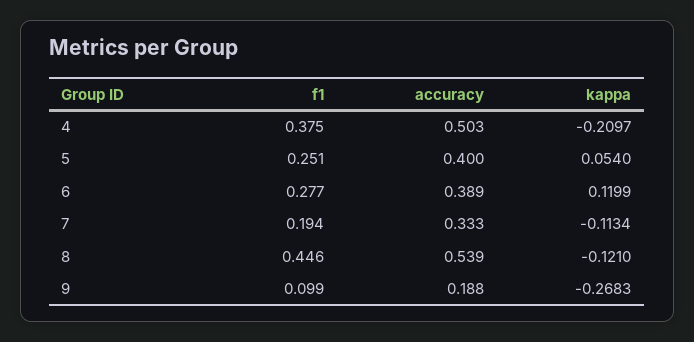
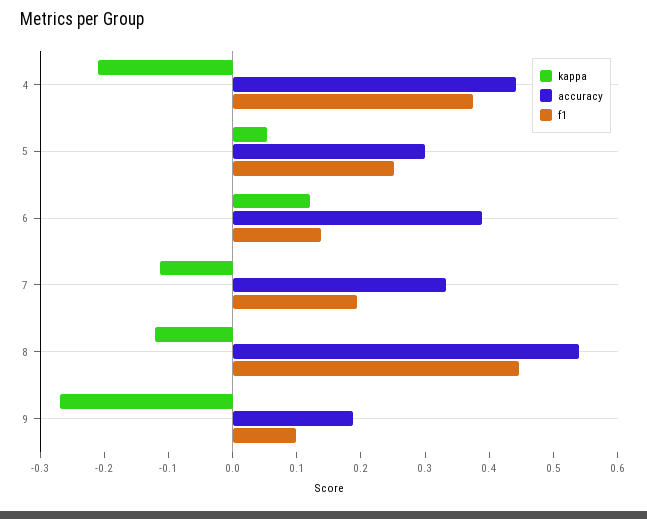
accuracy, 4: 0.503 -> 0.44
accuracy, 5: 0.4 -> 0.3
f1, 6: 0.277 -> 0.14

